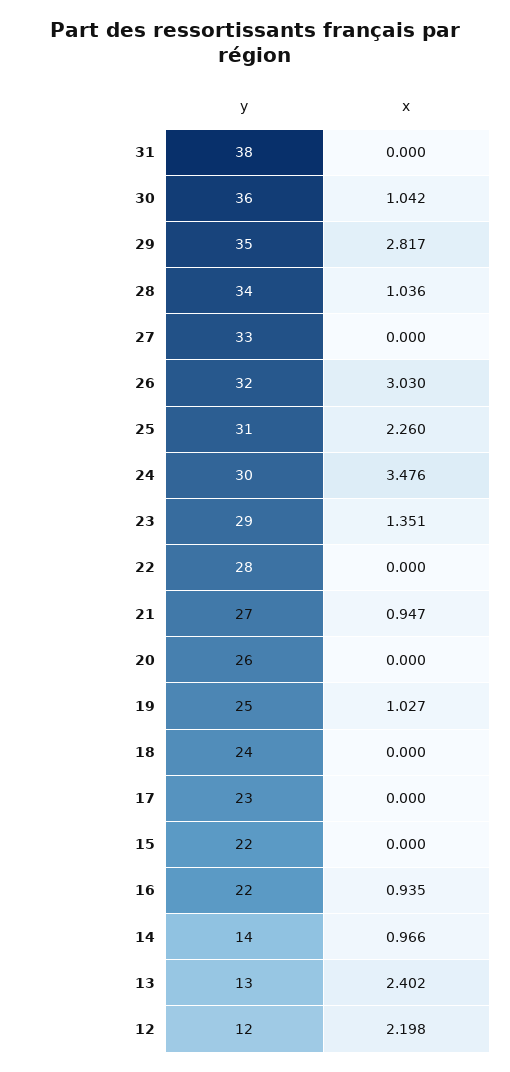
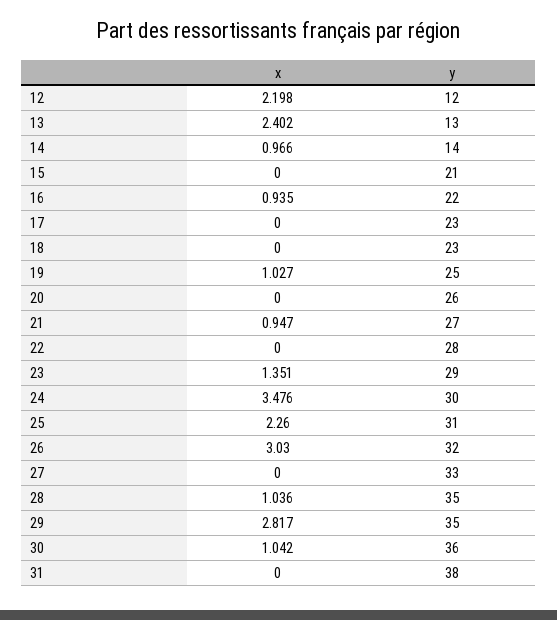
y, 28: 34 -> 35
y, 18: 24 -> 23
y, 15: 22 -> 21

